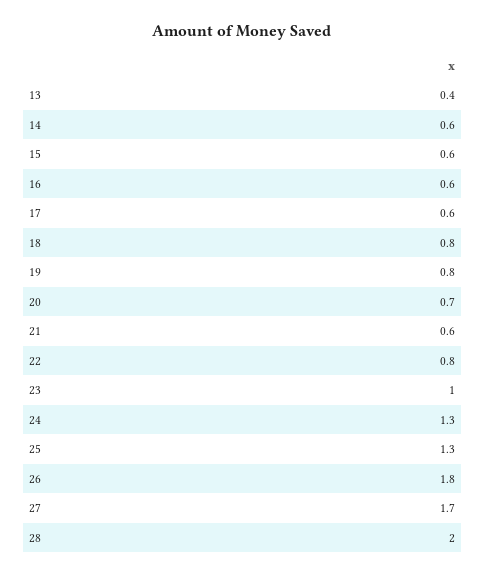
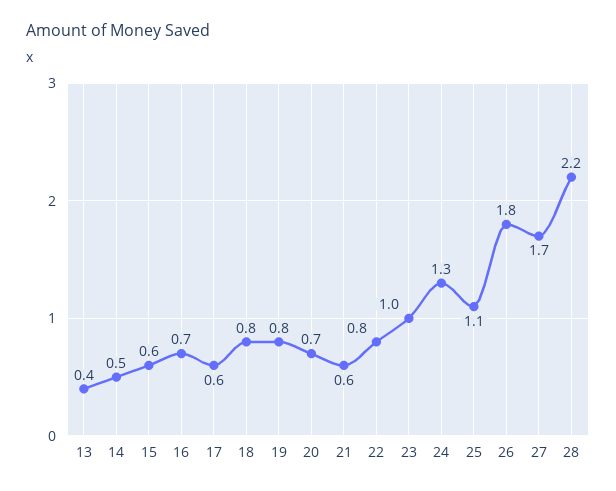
14: 0.6 -> 0.5
16: 0.6 -> 0.7
25: 1.3 -> 1.1
28: 2 -> 2.2

